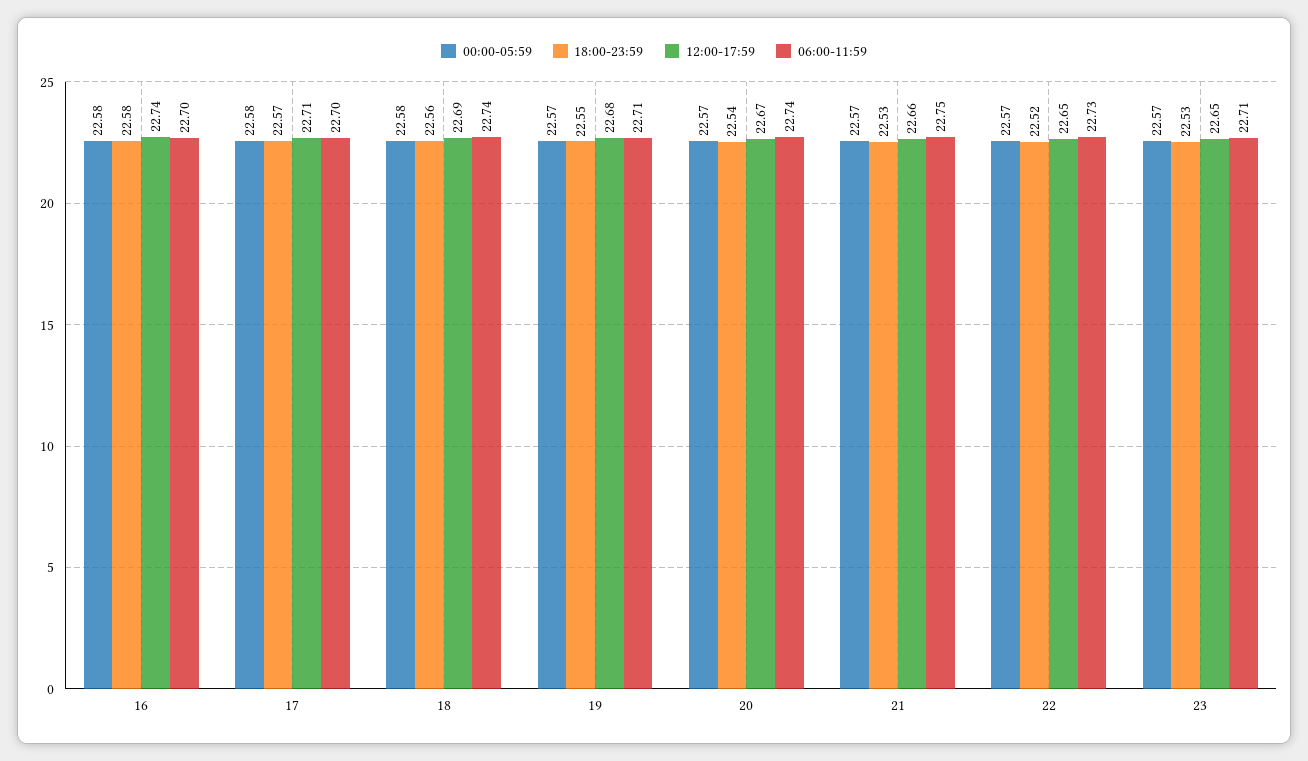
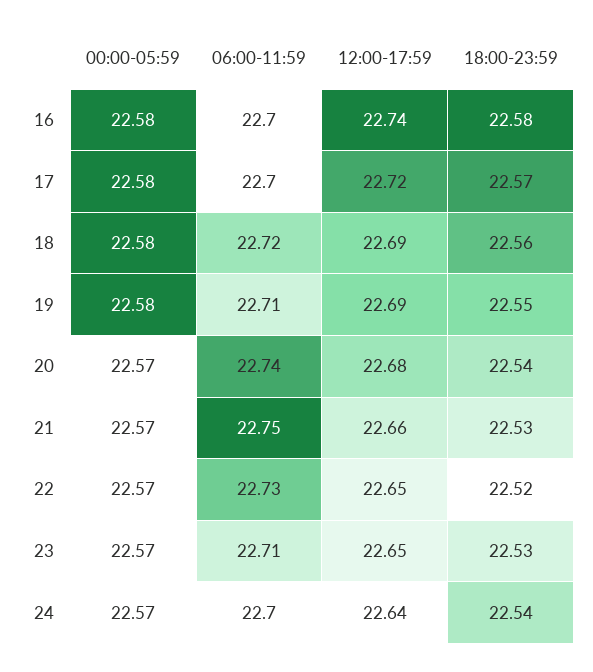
12:00-17:59, 17: 22.71 -> 22.72
06:00-11:59, 18: 22.74 -> 22.72
00:00-05:59, 19: 22.57 -> 22.58
12:00-17:59, 19: 22.68 -> 22.69
12:00-17:59, 20: 22.67 -> 22.68
00:00-05:59, 24: none -> 22.57
06:00-11:59, 24: none -> 22.7
12:00-17:59, 24: none -> 22.64
18:00-23:59, 24: none -> 22.54

